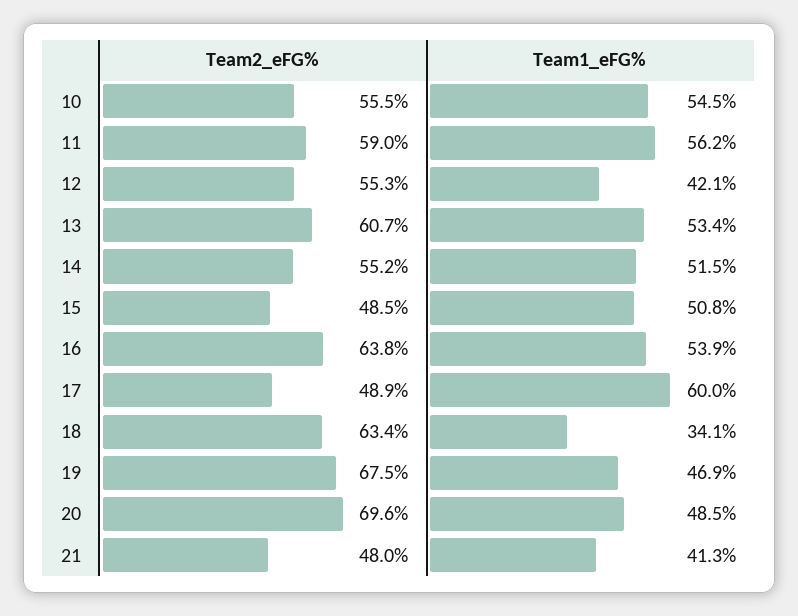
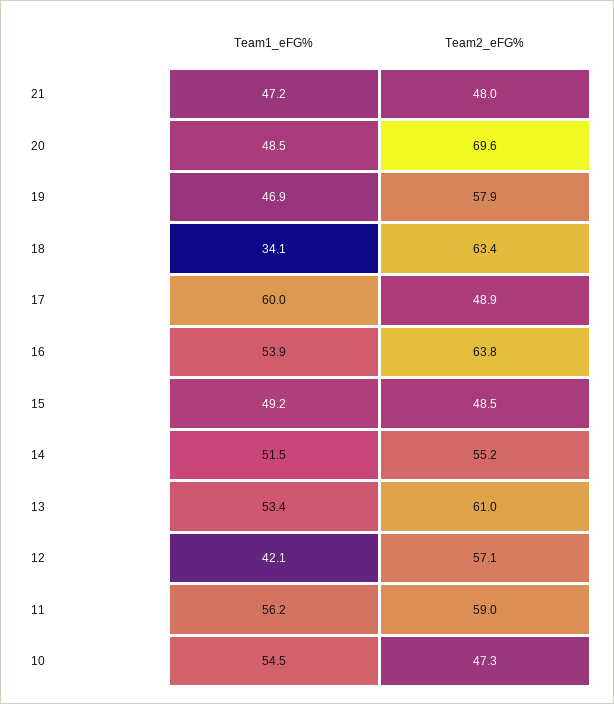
Team2_eFG%, 10: 55.5 -> 47.3
Team2_eFG%, 12: 55.3 -> 57.1
Team2_eFG%, 13: 60.7 -> 61
Team1_eFG%, 15: 50.8 -> 49.2
Team2_eFG%, 19: 67.5 -> 57.9
Team1_eFG%, 21: 41.3 -> 47.2

